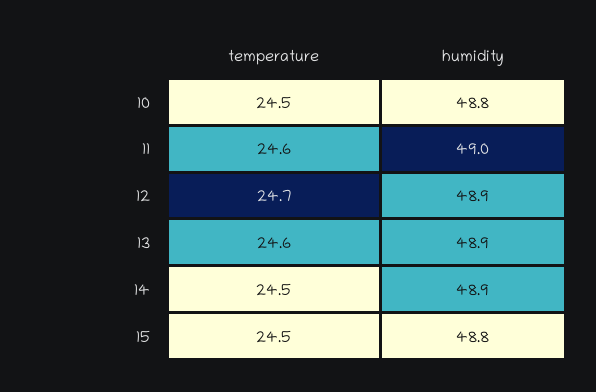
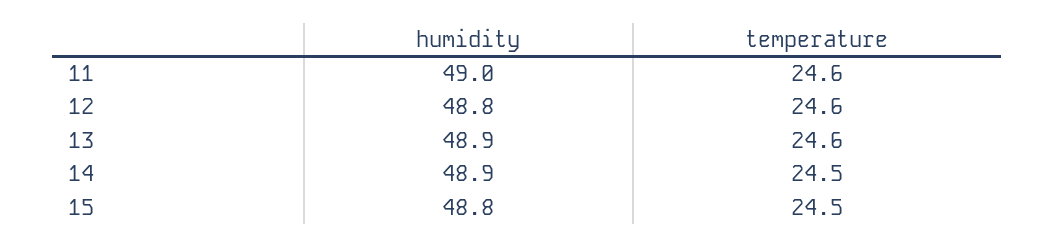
temperature, 10: 24.5 -> none
humidity, 10: 48.8 -> none
temperature, 12: 24.7 -> 24.6
humidity, 12: 48.9 -> 48.8

